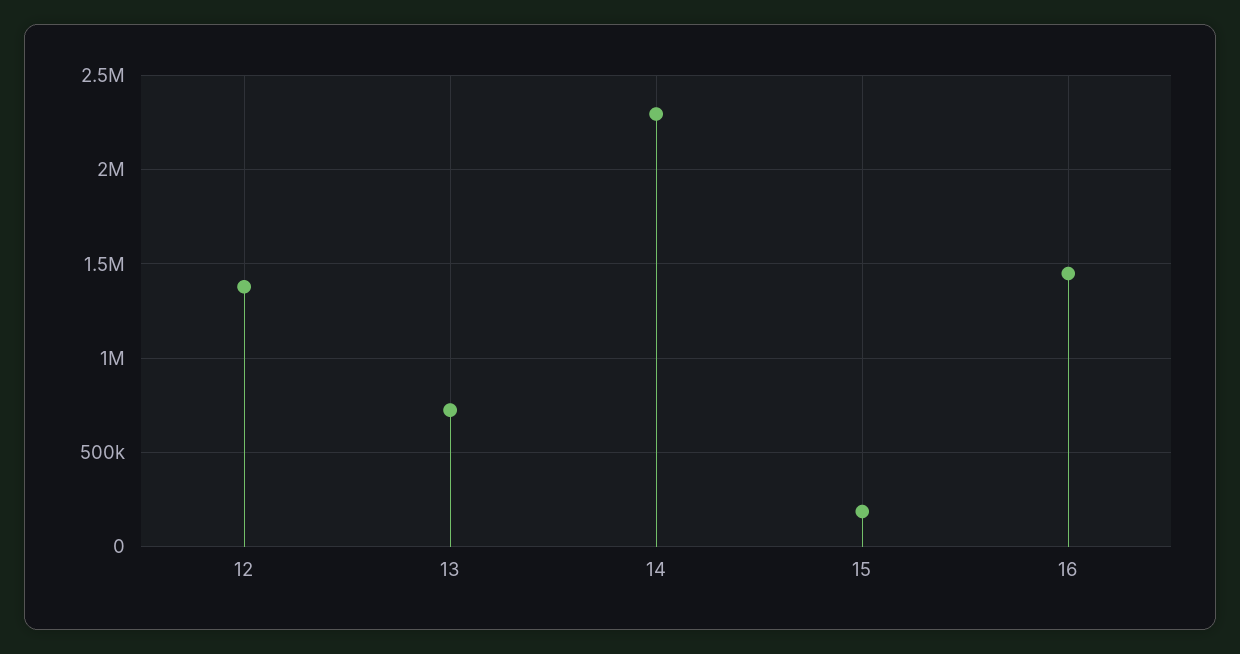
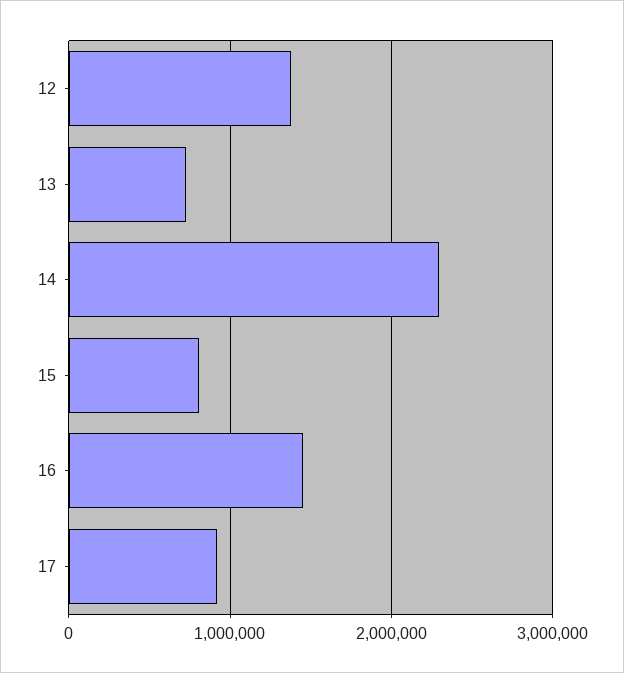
15: 200000 -> 800000
17: none -> 900000

